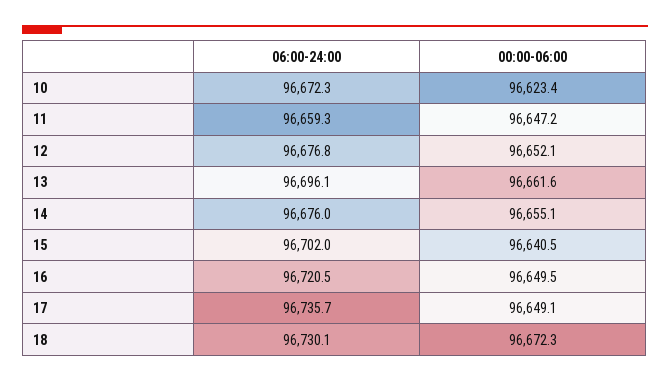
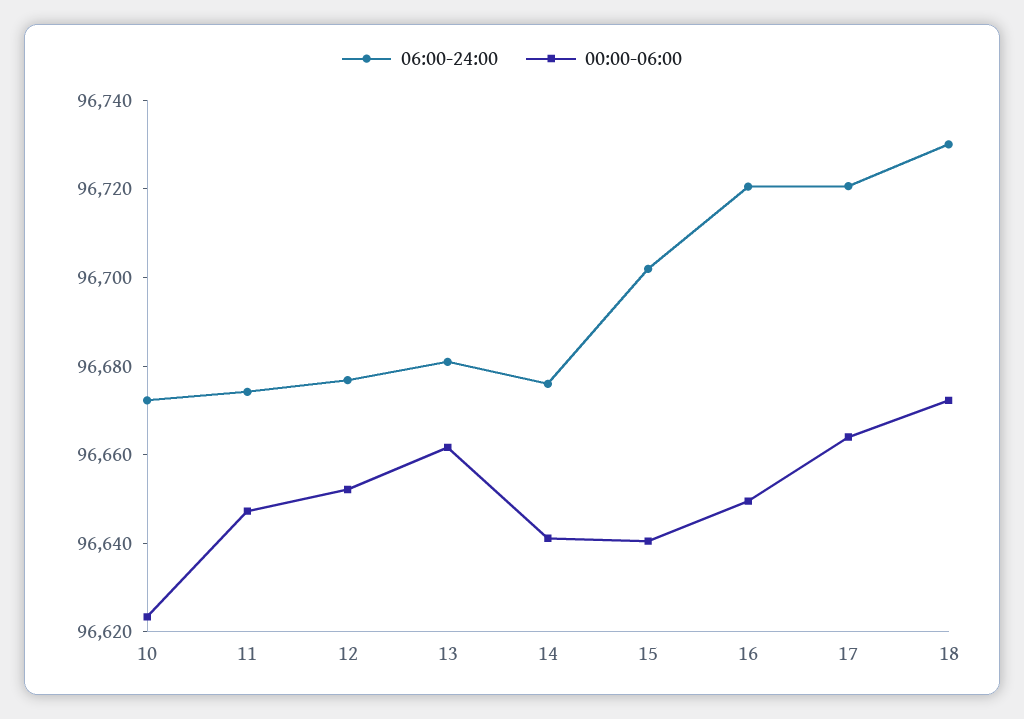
06:00-24:00, 11: 96659.3 -> 96675
06:00-24:00, 13: 96696.1 -> 96680
00:00-06:00, 14: 96655.1 -> 96640
06:00-24:00, 17: 96735.7 -> 96720
00:00-06:00, 17: 96649.1 -> 96665

